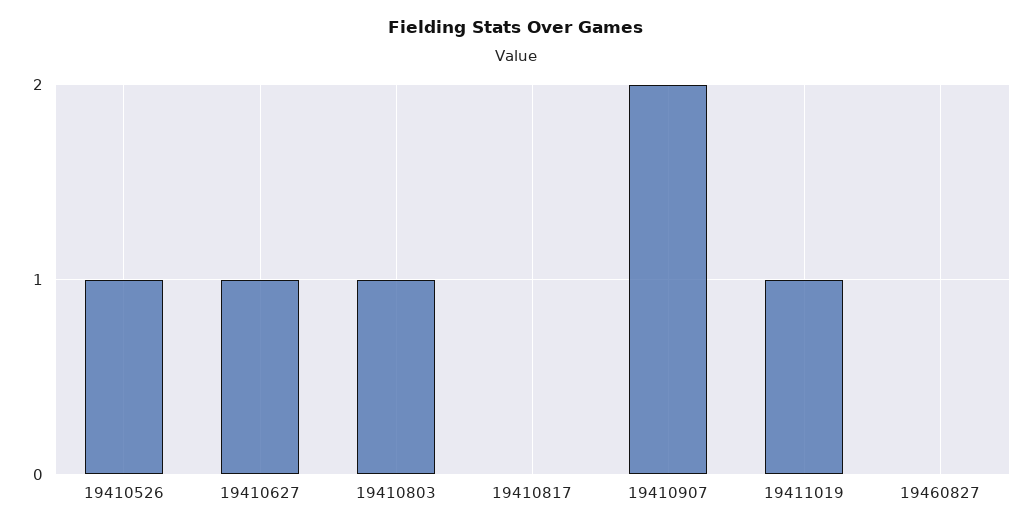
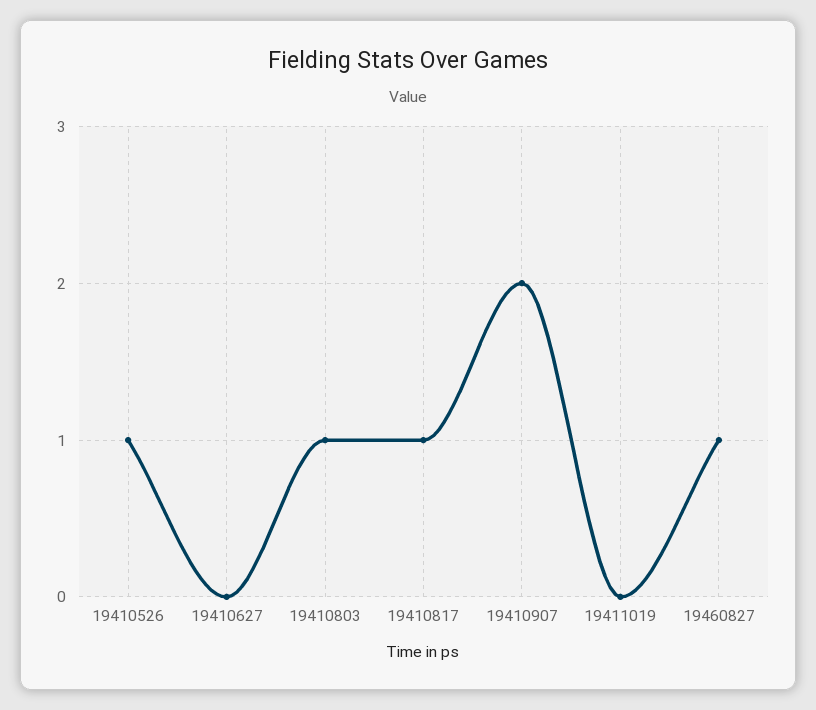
19410627: 1 -> 0
19410817: 0 -> 1
19411019: 1 -> 0
19460827: 0 -> 1

